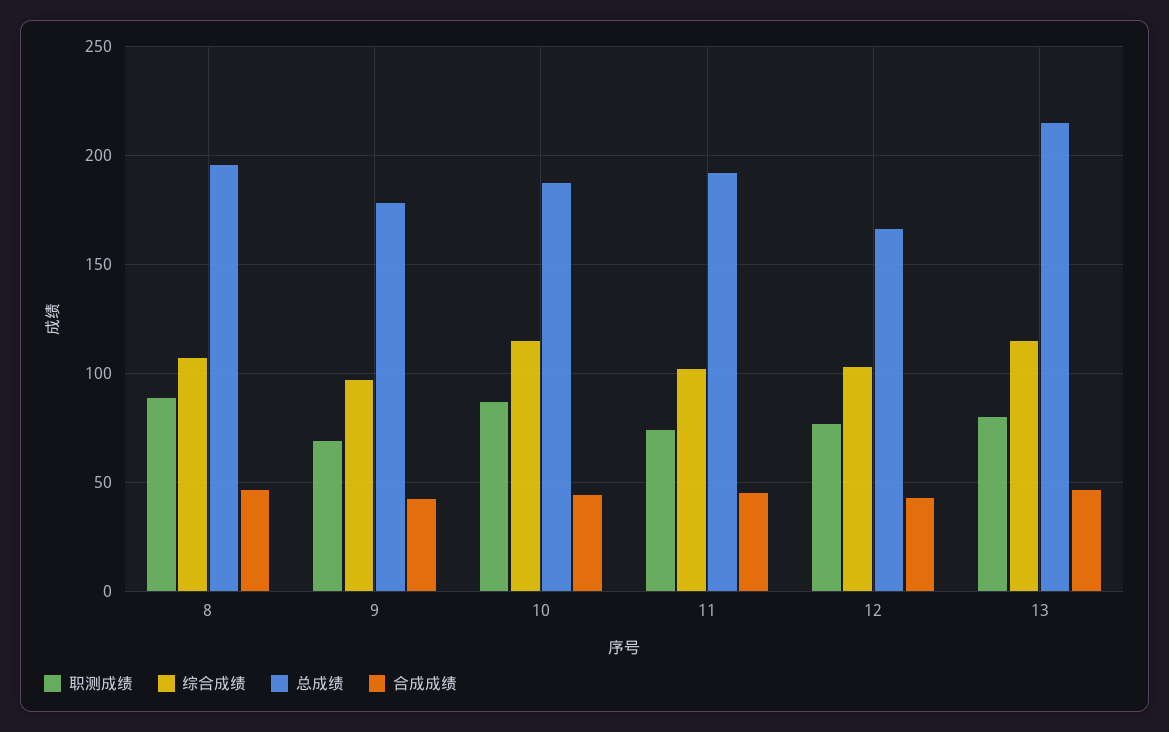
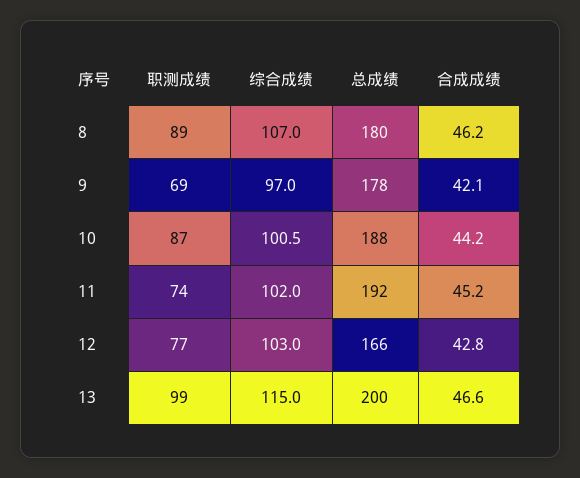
总成绩, 8: 195 -> 180
综合成绩, 10: 115 -> 100.5
职测成绩, 13: 80 -> 99
总成绩, 13: 215 -> 200

